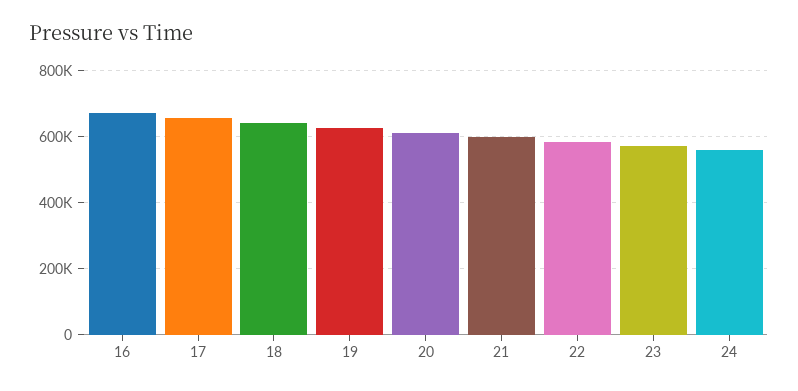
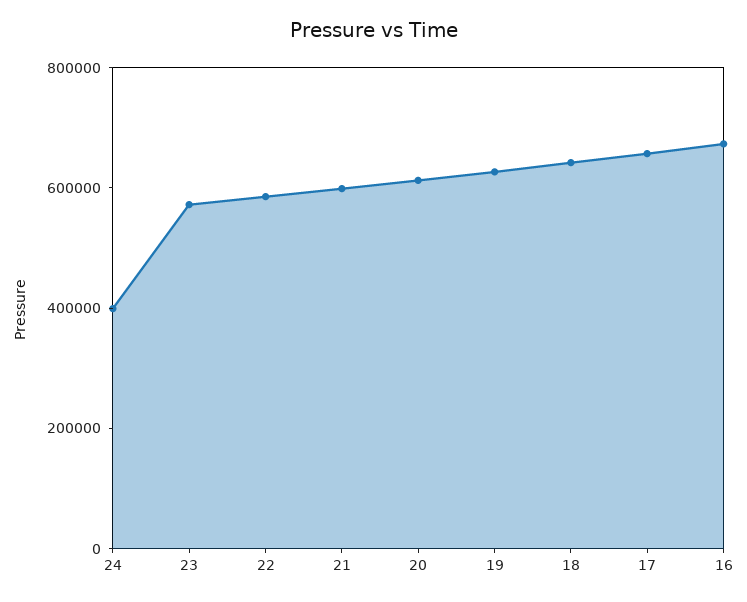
24: 560000 -> 400000

